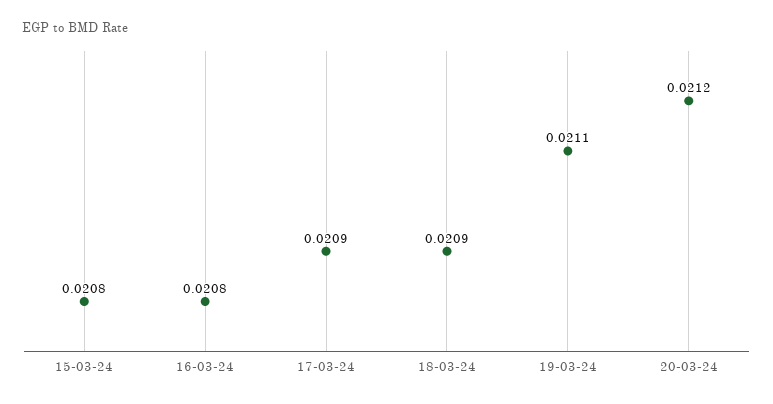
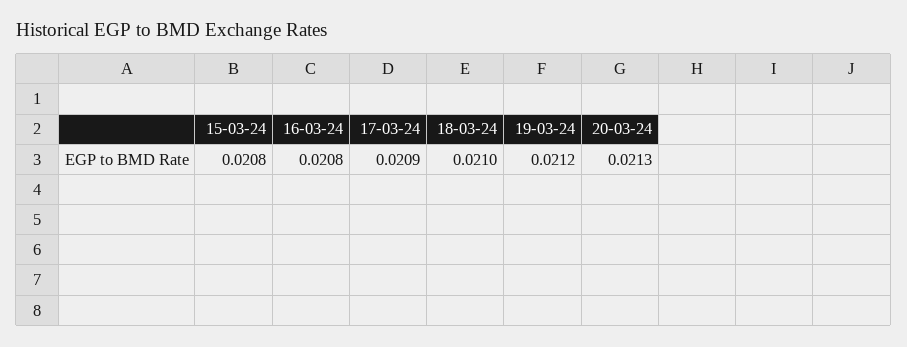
18-03-24: 0.0209 -> 0.021
19-03-24: 0.0211 -> 0.0212
20-03-24: 0.0212 -> 0.0213

